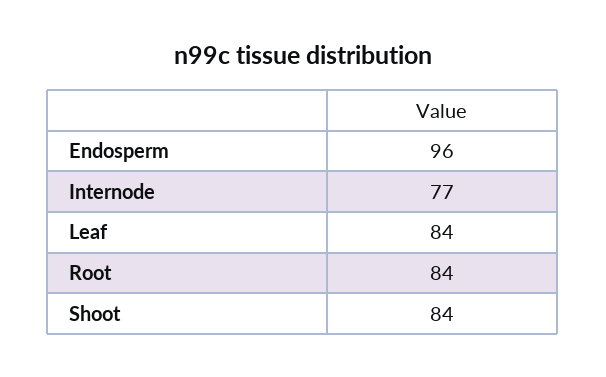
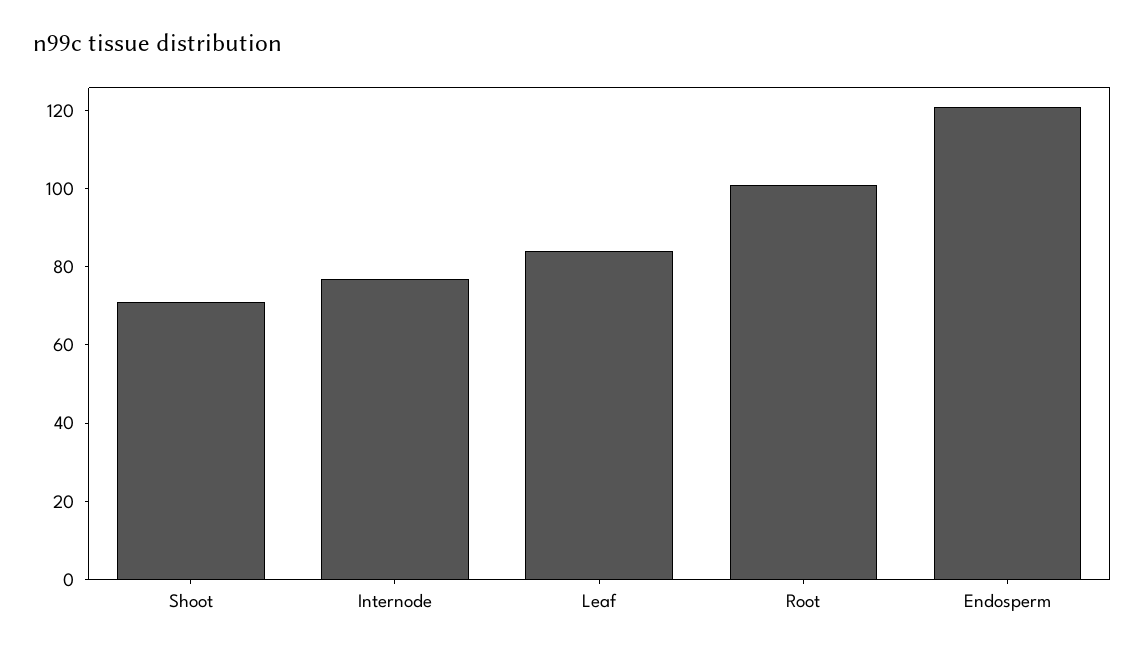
Endosperm: 96 -> 120
Root: 84 -> 100
Shoot: 84 -> 70

